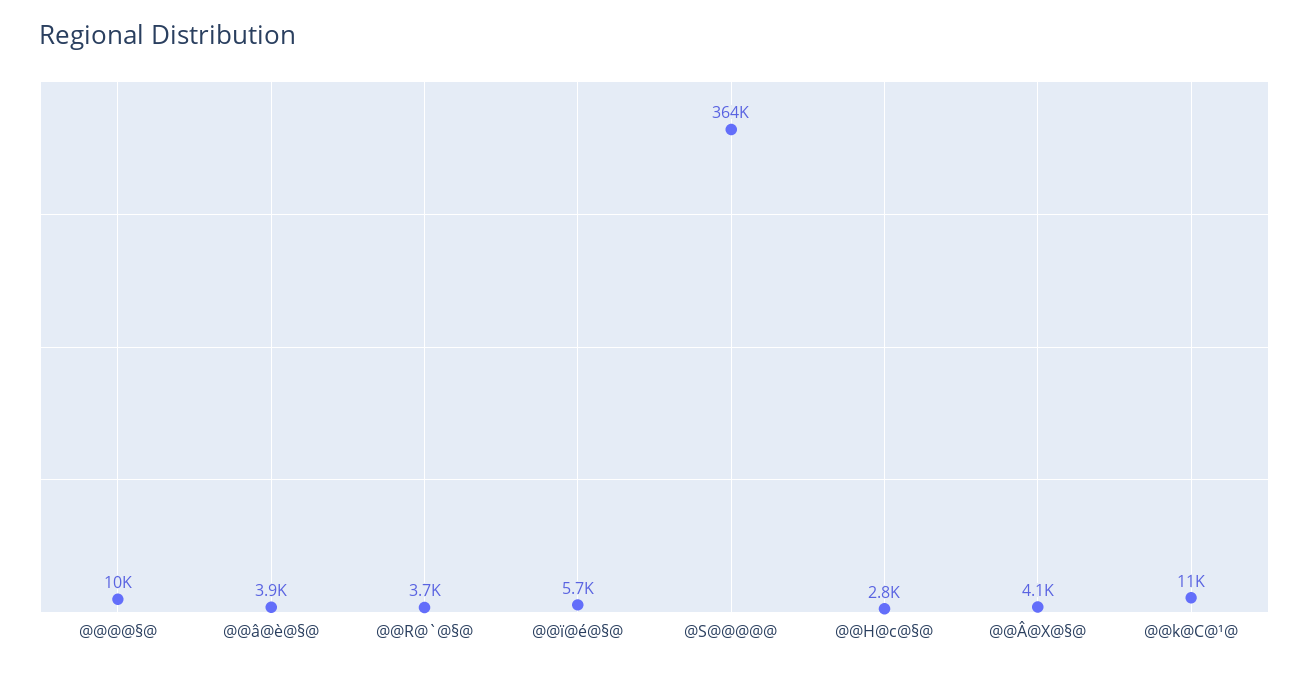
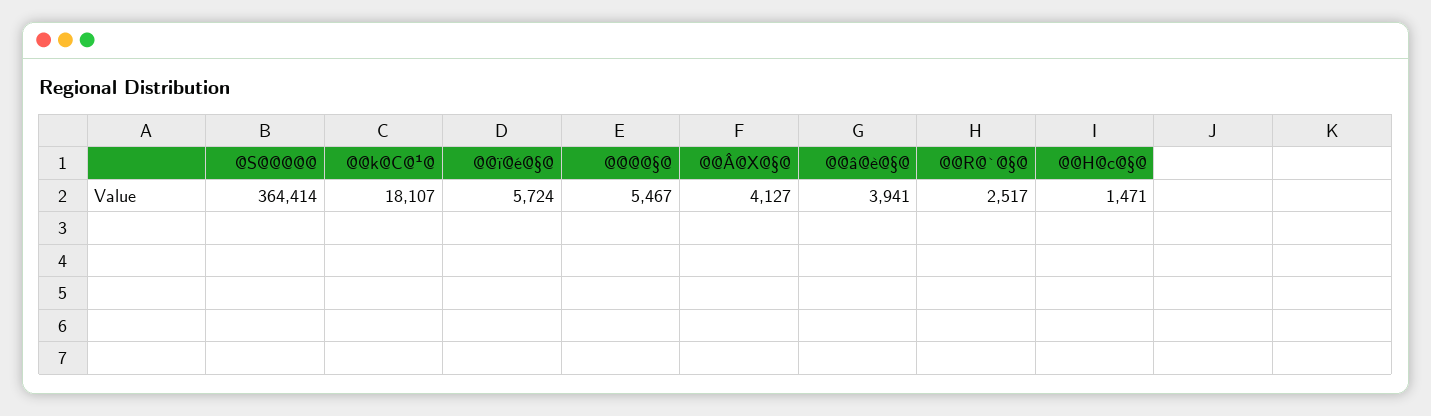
@@@@§@: 10000 -> 5467
@@R@`@§@: 3700 -> 2517
@@H@c@§@: 2800 -> 1471
@@k@C@¹@: 11000 -> 18107

